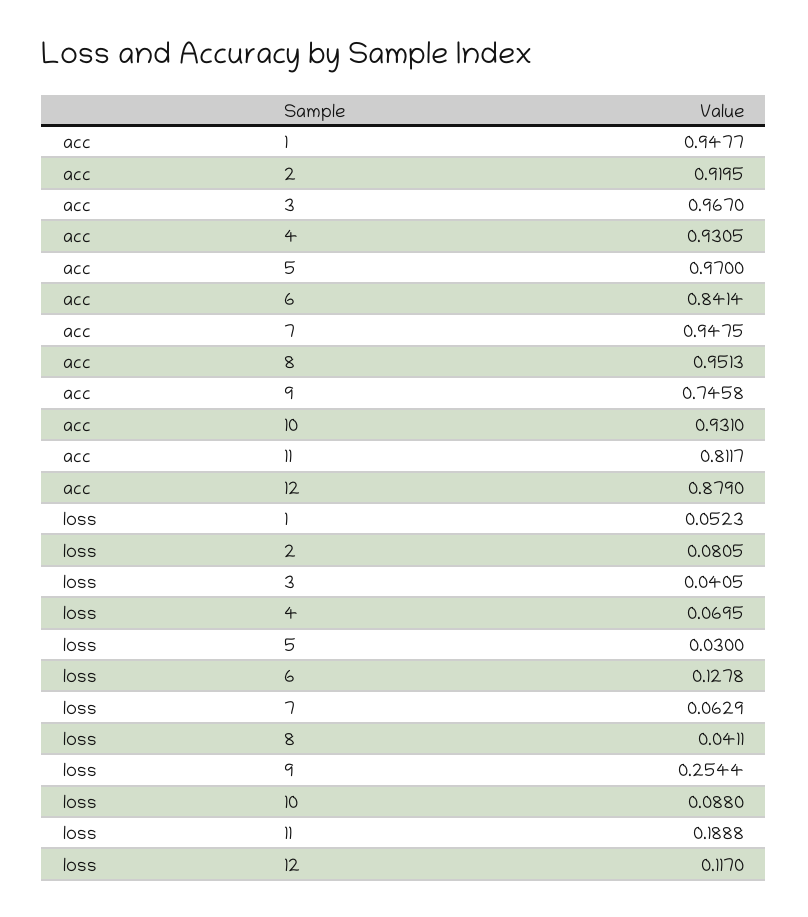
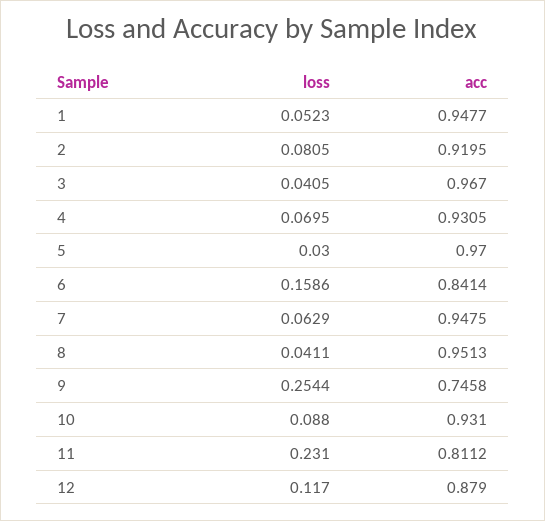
acc, 11: 0.8117 -> 0.8112
loss, 6: 0.1278 -> 0.1586
loss, 11: 0.1888 -> 0.231

